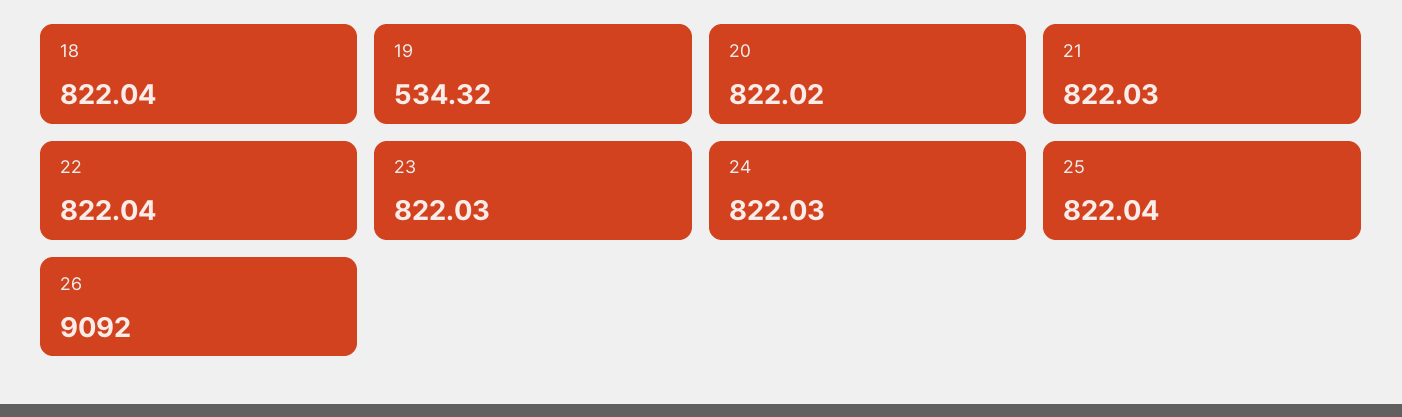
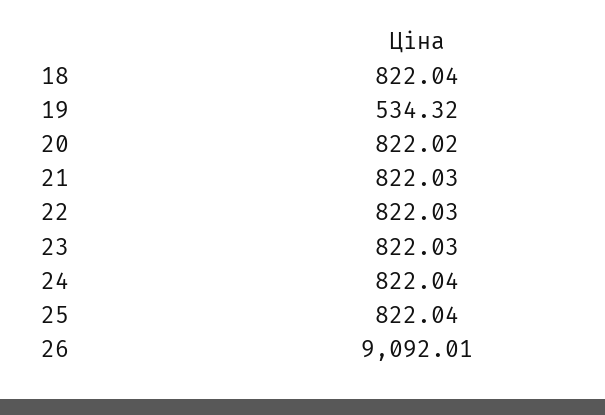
22: 822.04 -> 822.03
24: 822.03 -> 822.04
26: 9092 -> 9092.01

